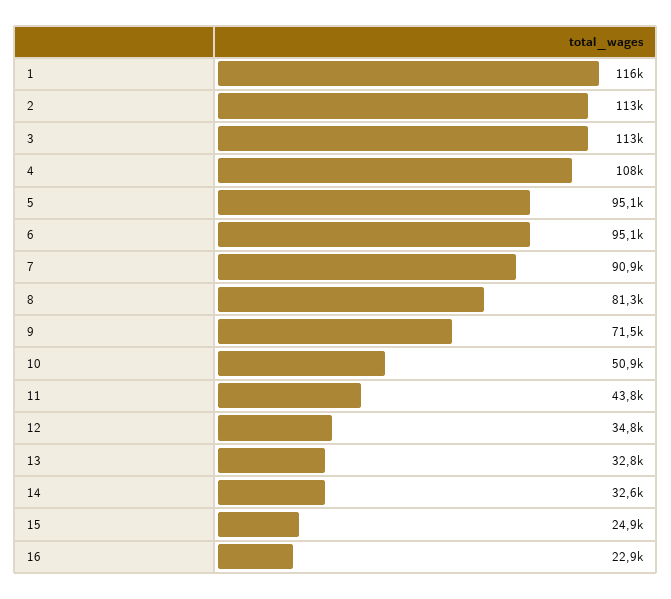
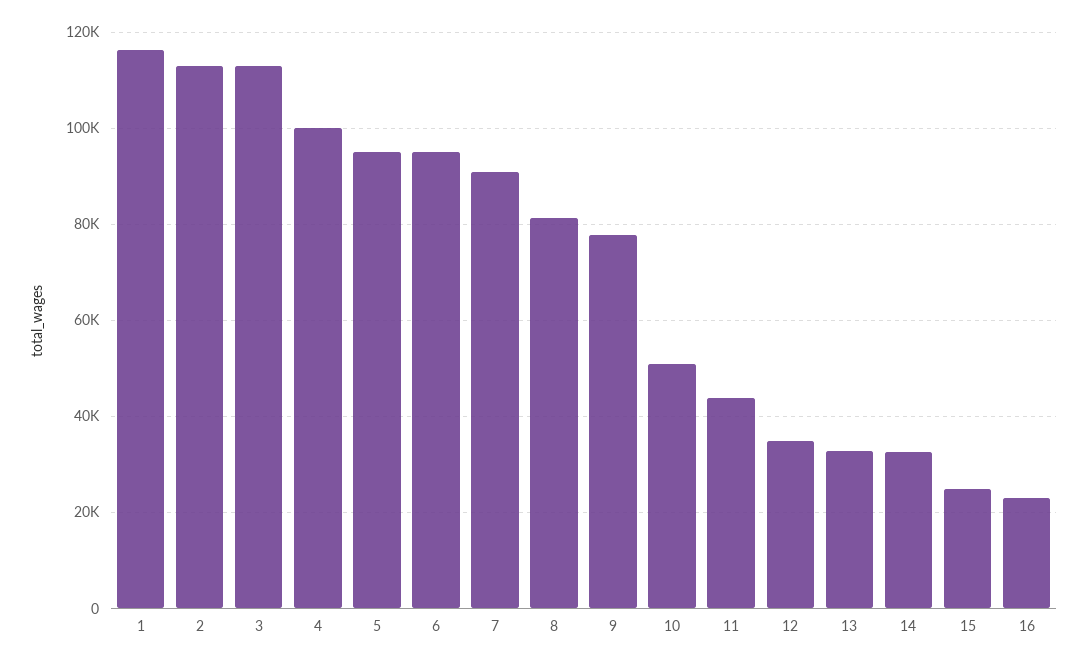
4: 108000 -> 100000
9: 71500 -> 78000

